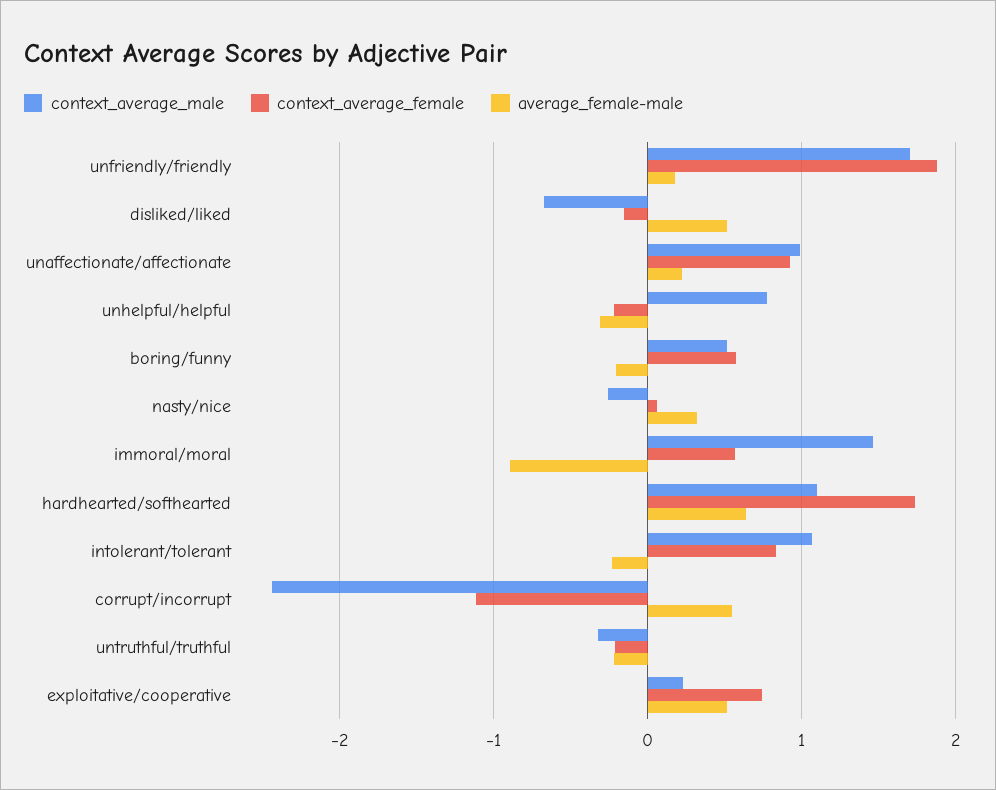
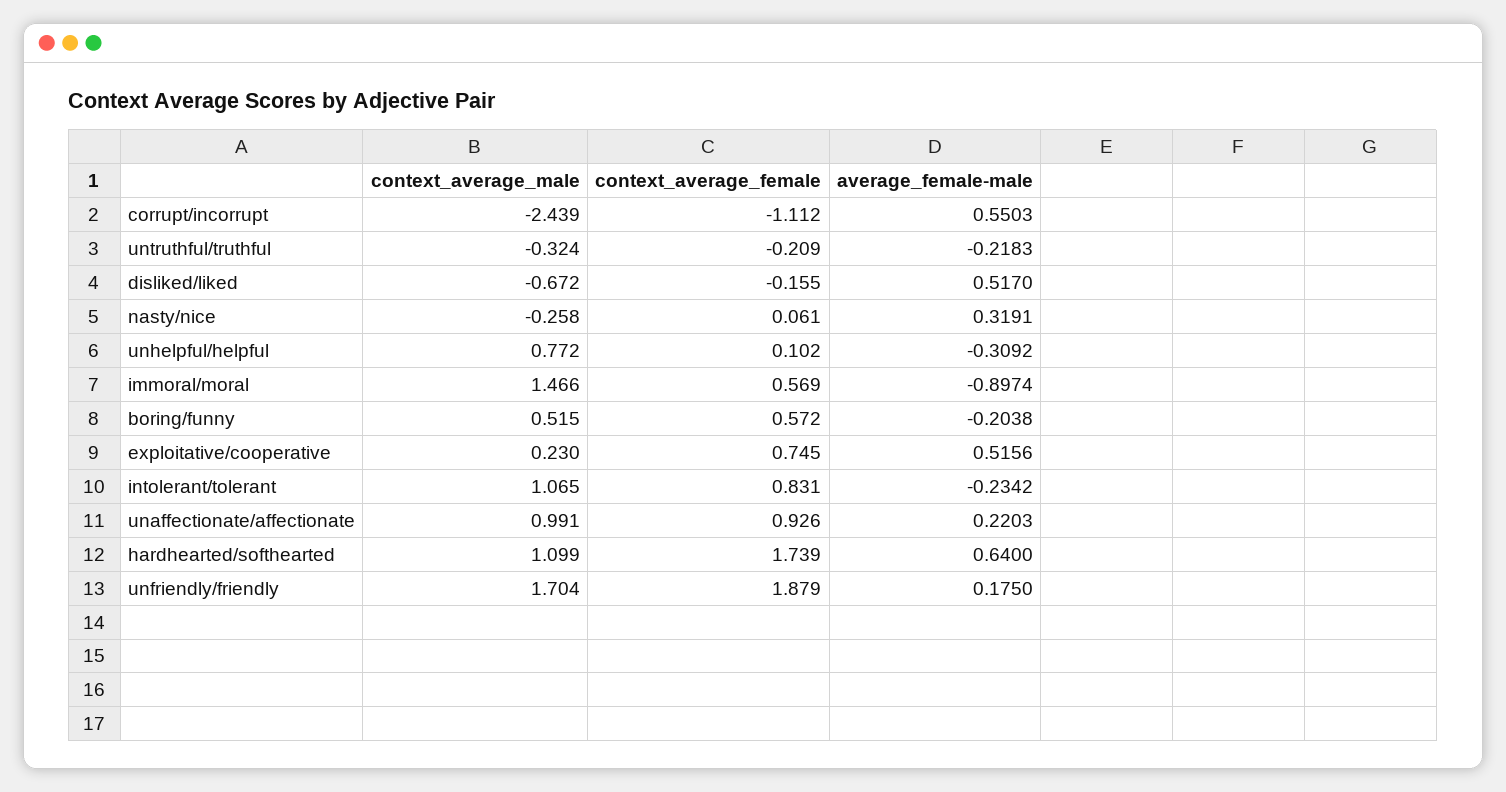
context_average_female, unhelpful/helpful: -0.2 -> 0.102

